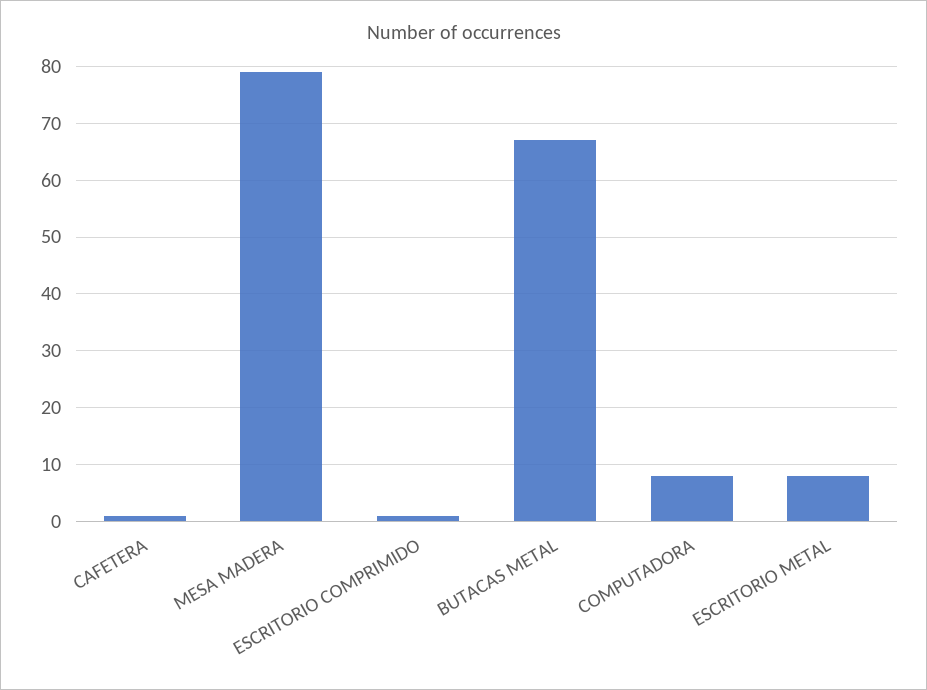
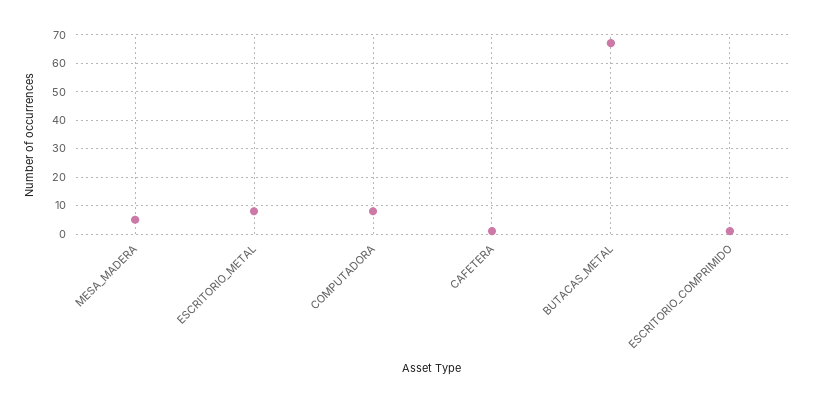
MESA MADERA: 80 -> 5

